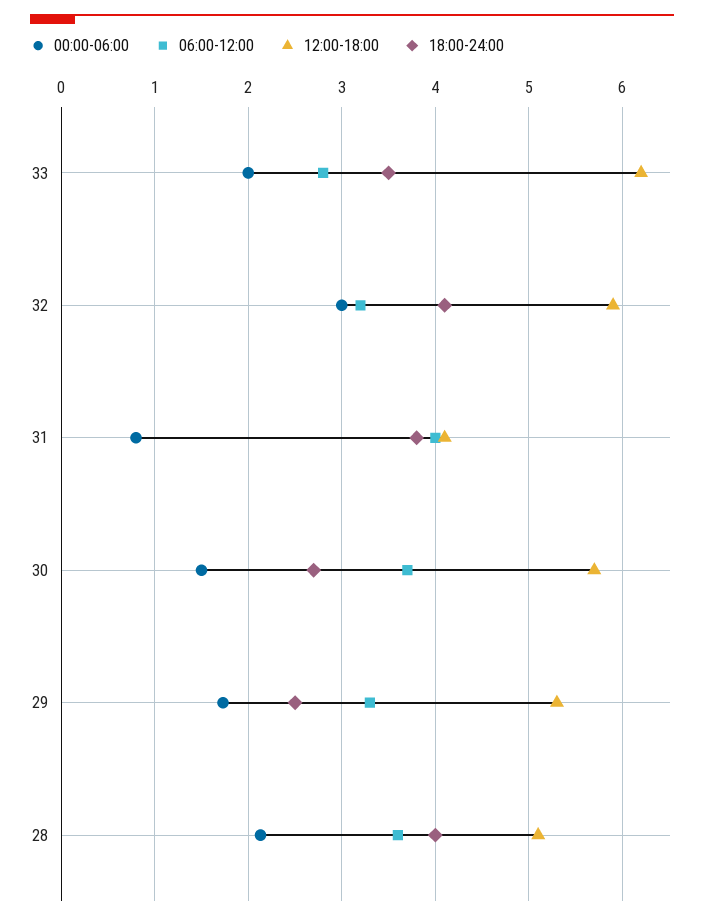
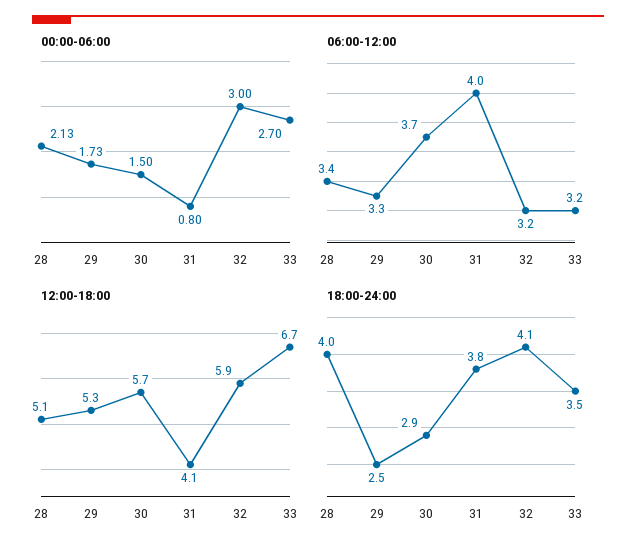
00:00-06:00, 33: 2 -> 2.7
06:00-12:00, 33: 2.8 -> 3.2
12:00-18:00, 33: 6.2 -> 6.7
18:00-24:00, 30: 2.7 -> 2.9
06:00-12:00, 28: 3.6 -> 3.4

